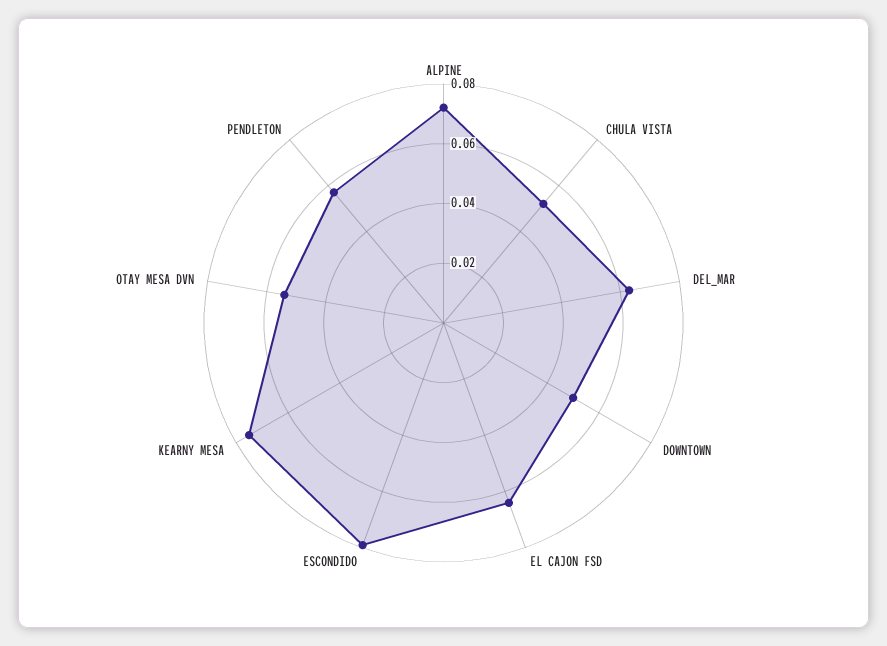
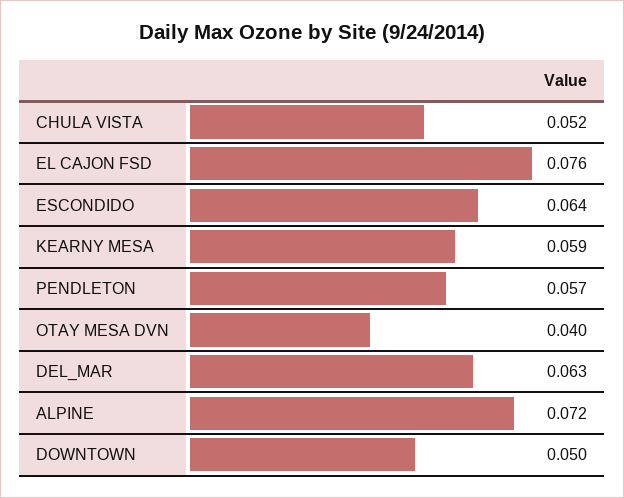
EL CAJON FSD: 0.065 -> 0.076
ESCONDIDO: 0.08 -> 0.064
KEARNY MESA: 0.075 -> 0.059
OTAY MESA DVN: 0.055 -> 0.04

